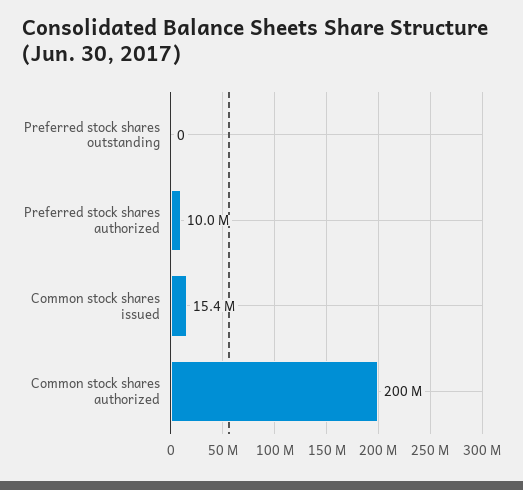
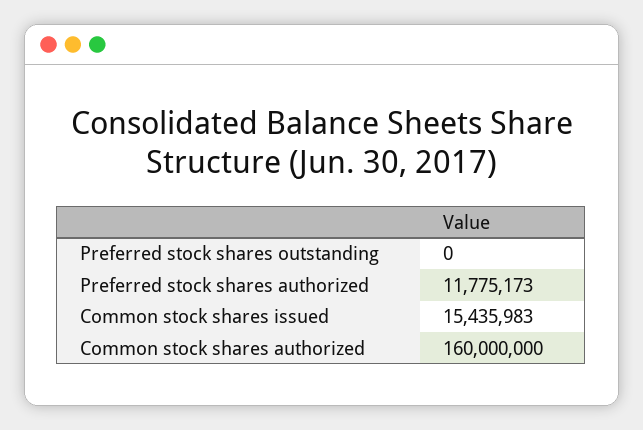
Preferred stock shares authorized: 10000000 -> 11775173
Common stock shares authorized: 200000000 -> 160000000

